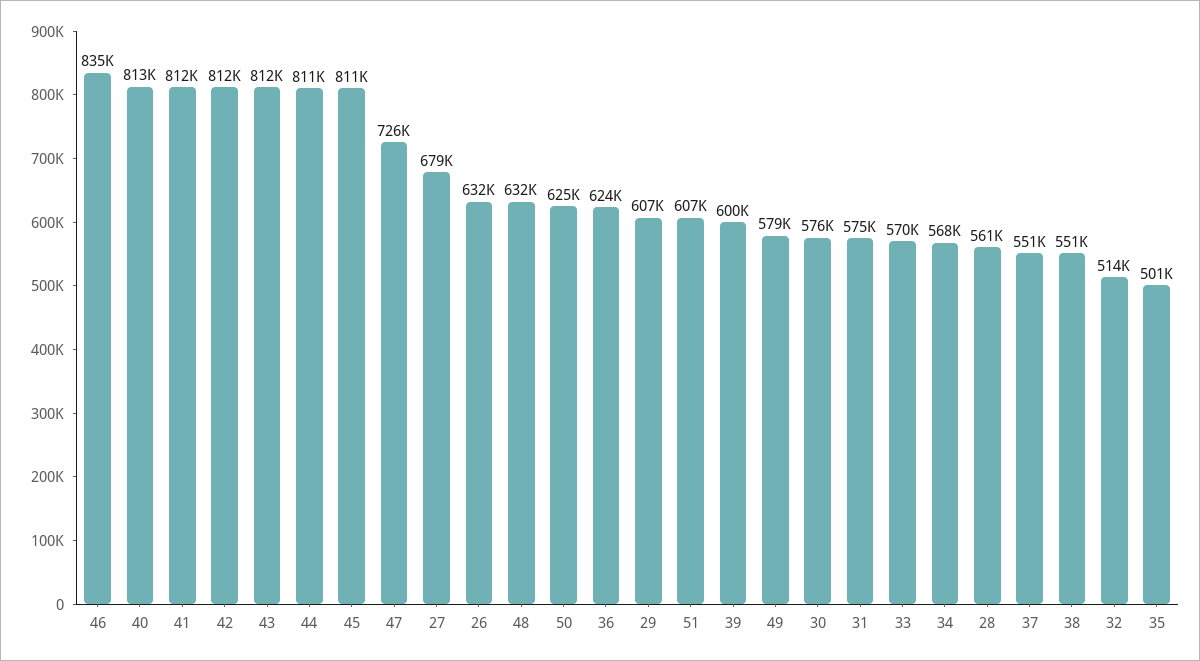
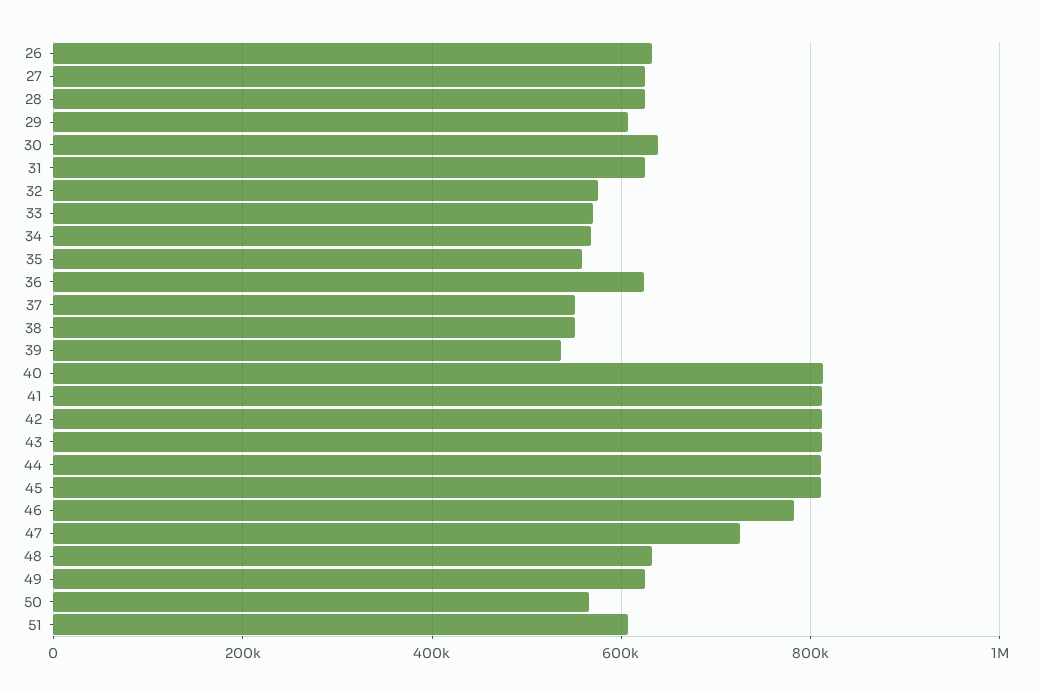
46: 835000 -> 780000
27: 679000 -> 620000
50: 625000 -> 560000
39: 600000 -> 540000
49: 579000 -> 620000
30: 576000 -> 640000
31: 575000 -> 620000
28: 561000 -> 620000
32: 514000 -> 580000
35: 501000 -> 560000

